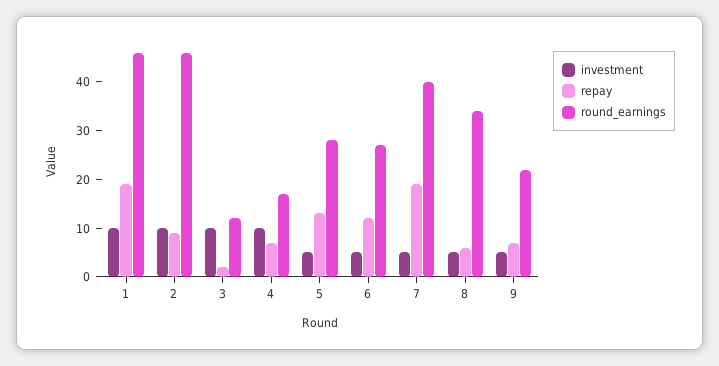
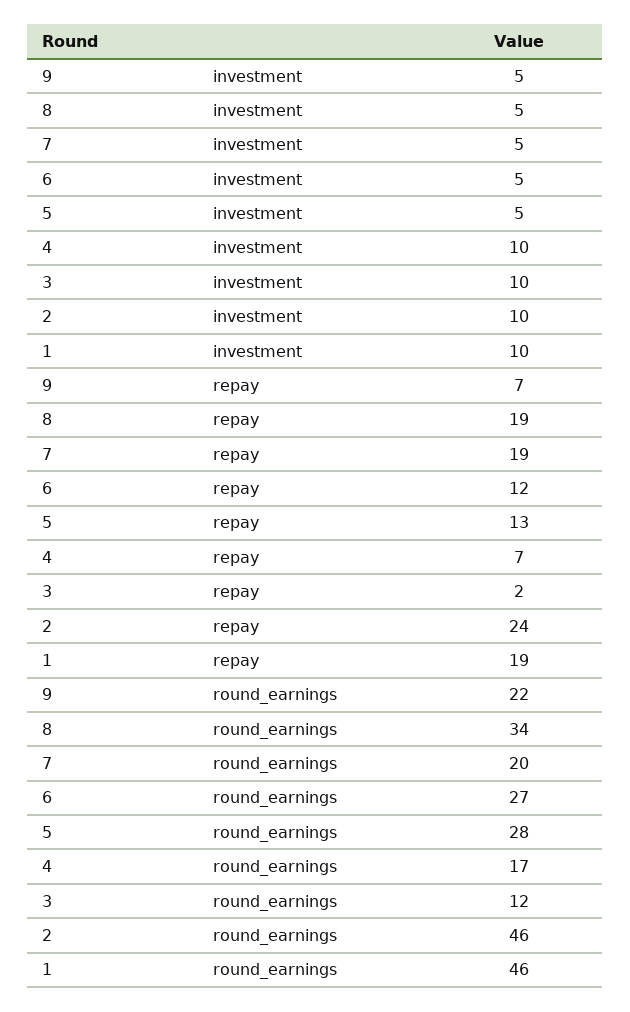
repay, 2: 10 -> 24
round_earnings, 7: 40 -> 20
repay, 8: 5 -> 19

